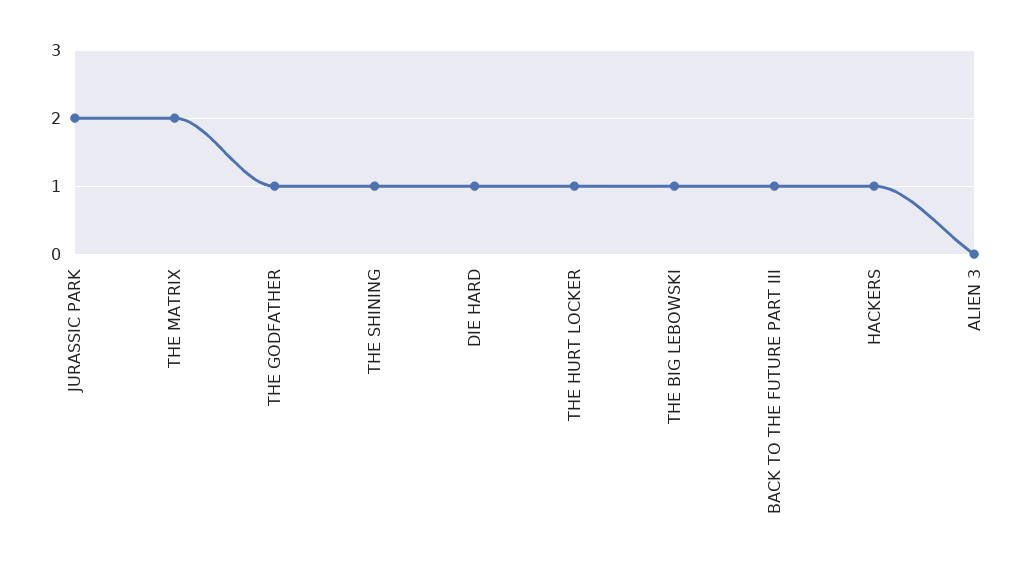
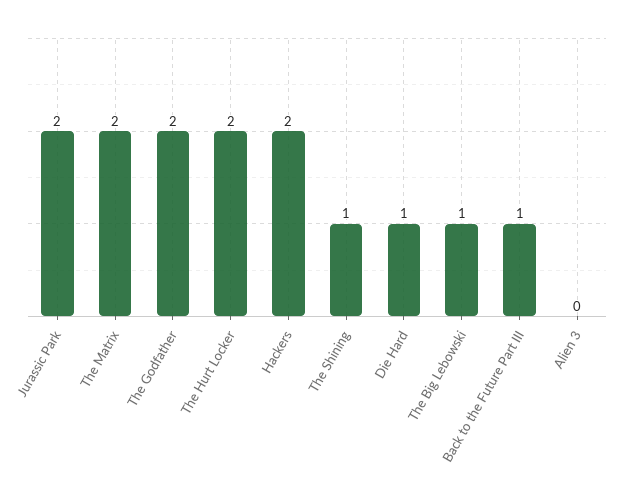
THE GODFATHER: 1 -> 2
THE HURT LOCKER: 1 -> 2
HACKERS: 1 -> 2

